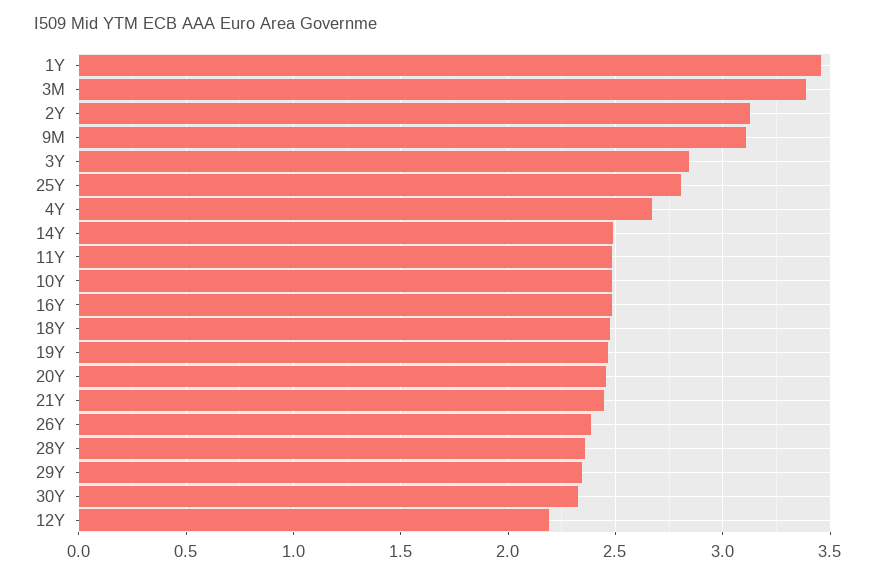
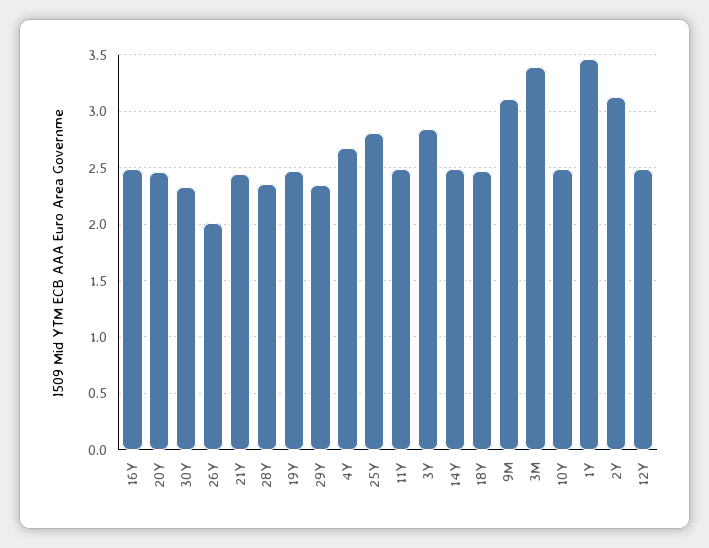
26Y: 2.4 -> 2
12Y: 2.2 -> 2.5

